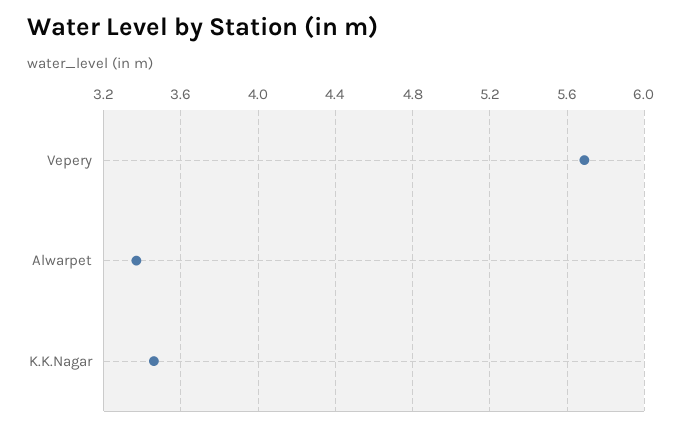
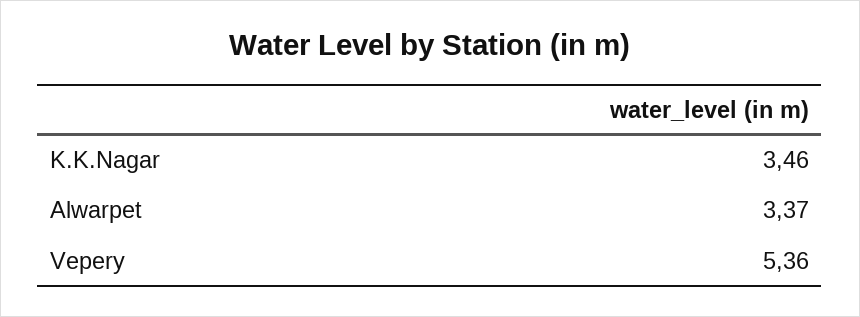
Vepery: 5.7 -> 5.36

